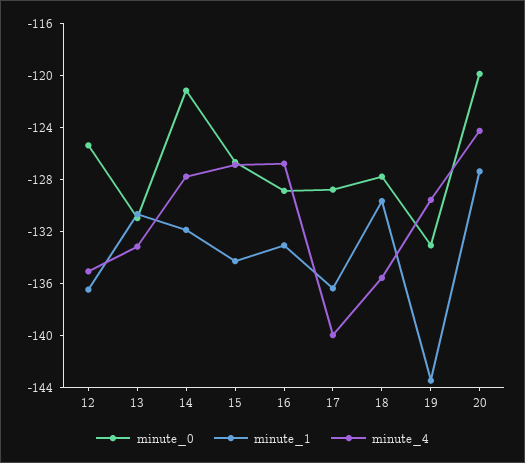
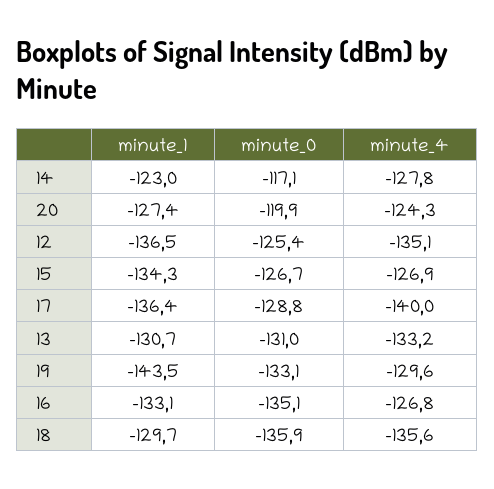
minute_0, 14: -121 -> -117.1
minute_1, 14: -132 -> -123
minute_0, 16: -129 -> -135.1
minute_0, 18: -128 -> -135.9

